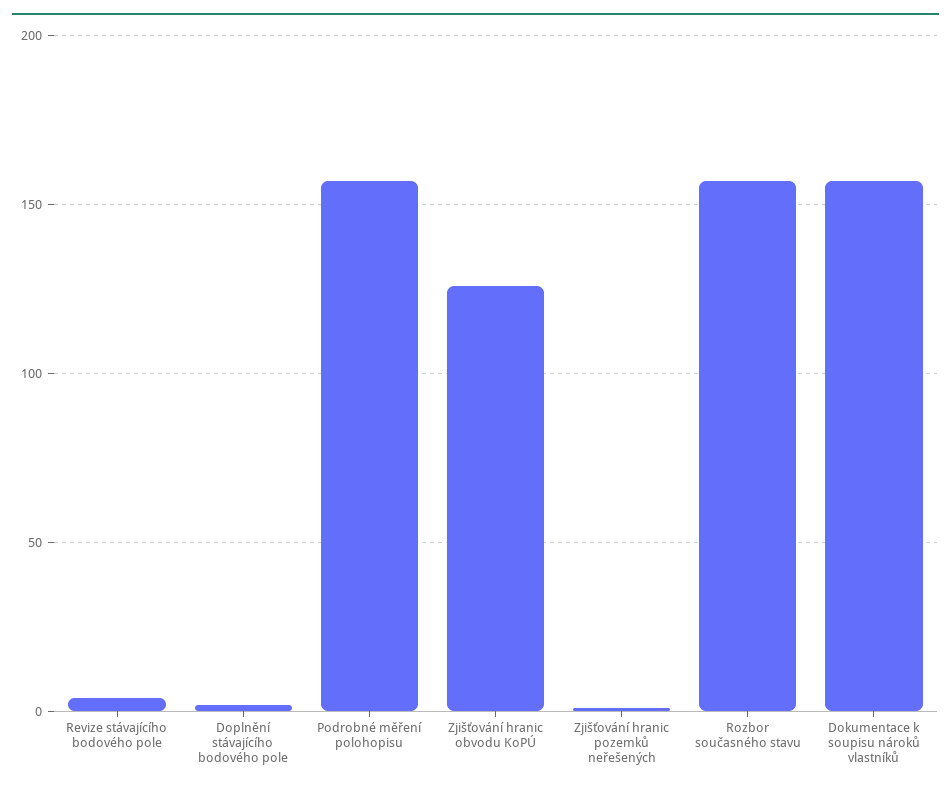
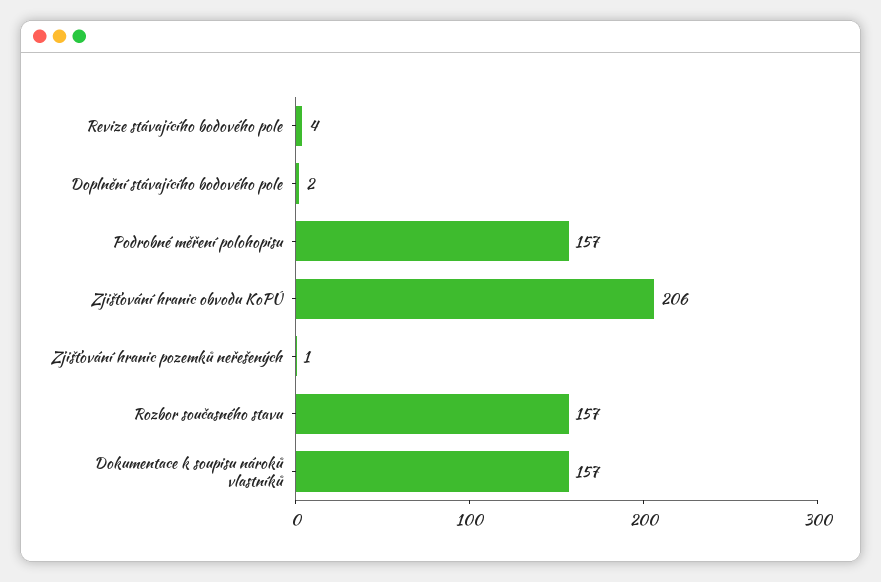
Zjišťování hranic obvodu KoPÚ: 125 -> 206

